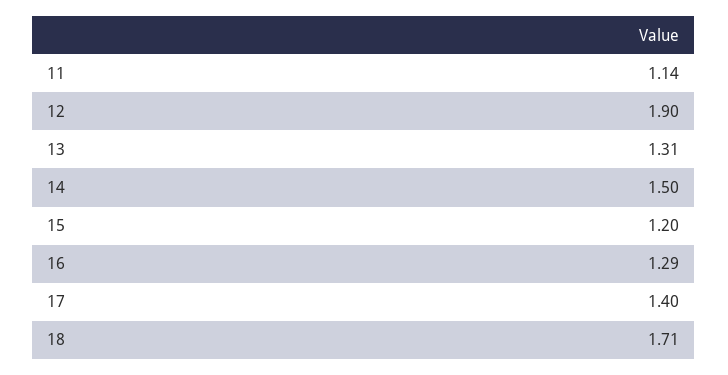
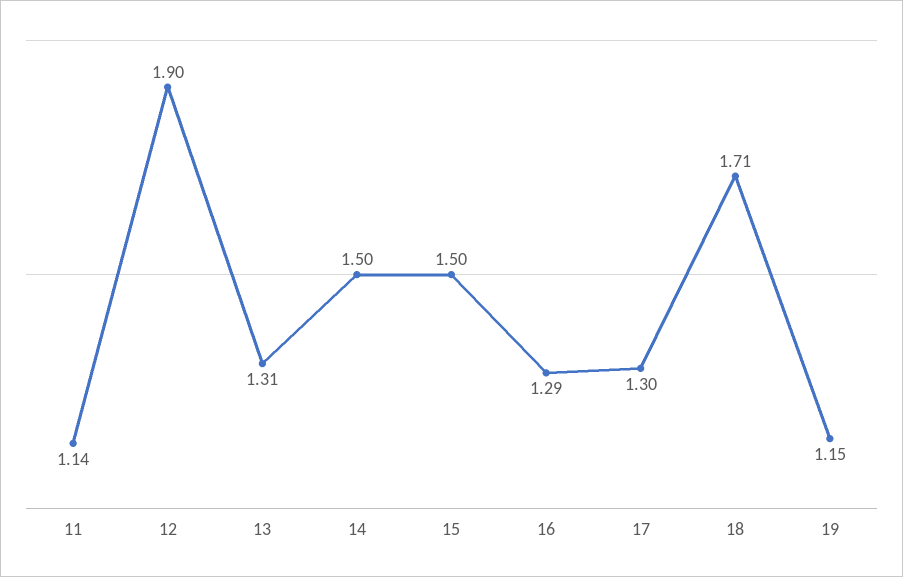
15: 1.2 -> 1.5
17: 1.4 -> 1.3
19: none -> 1.15

